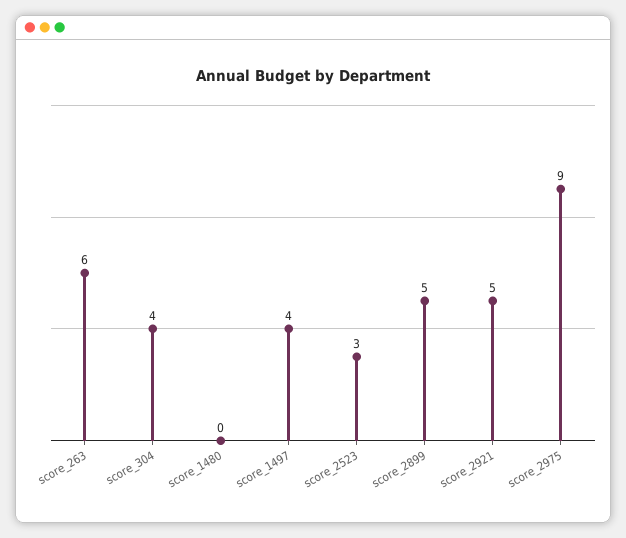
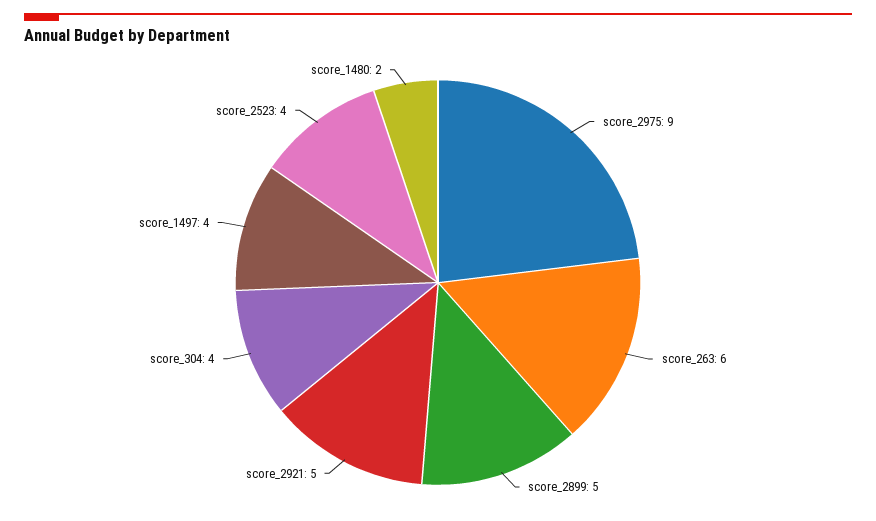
score_1480: 0 -> 2
score_2523: 3 -> 4

